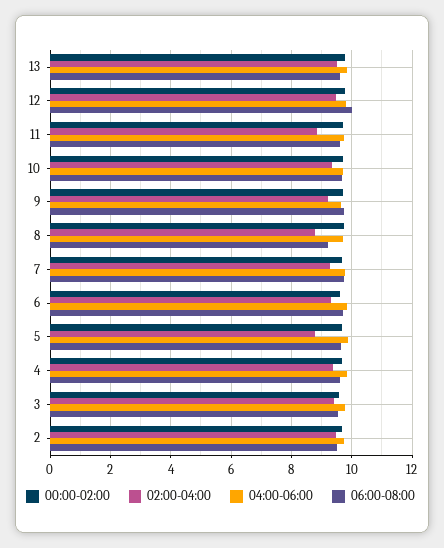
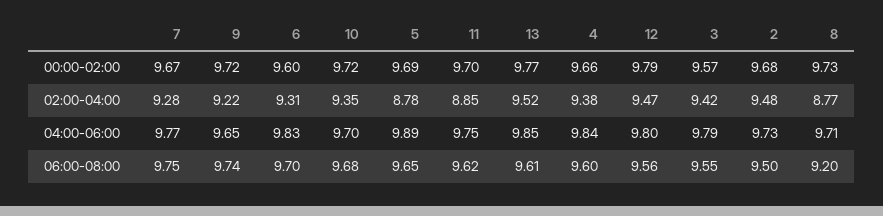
06:00-08:00, 12: 10 -> 9.56

